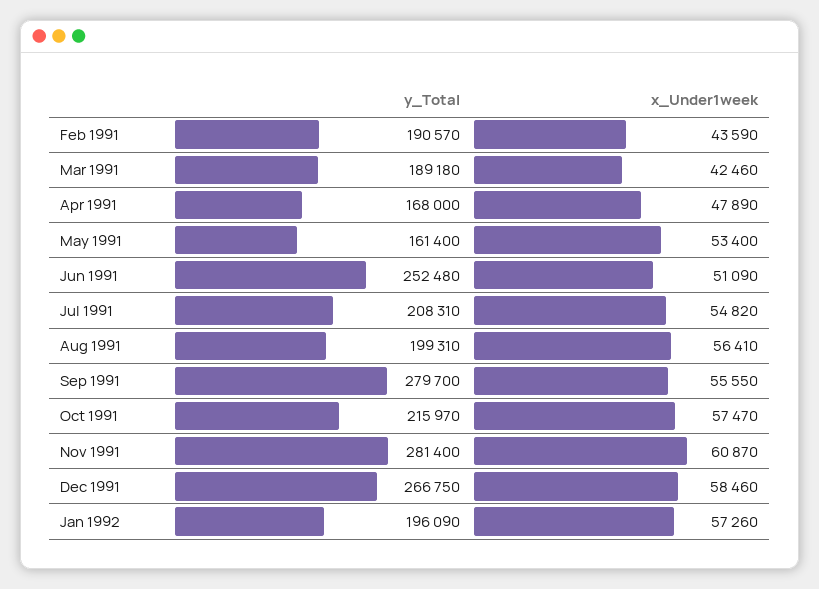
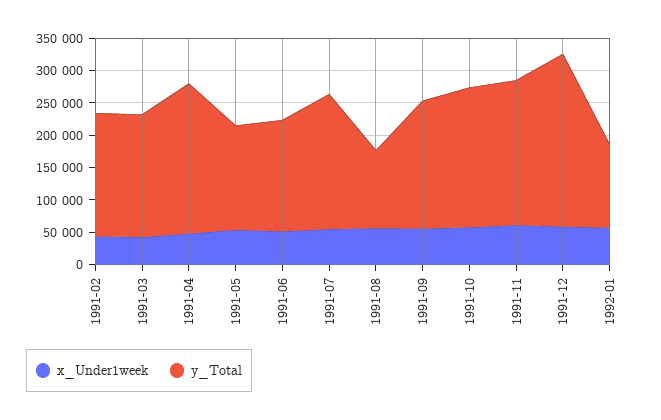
y_Total, Apr 1991: 168000 -> 225000
y_Total, Jun 1991: 252480 -> 175000
y_Total, Aug 1991: 199310 -> 125000
y_Total, Sep 1991: 279700 -> 200000
y_Total, Nov 1991: 281400 -> 225000
y_Total, Jan 1992: 196090 -> 125000

